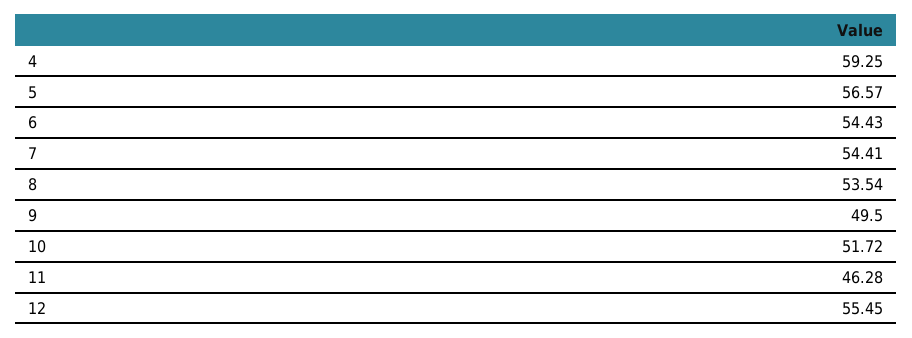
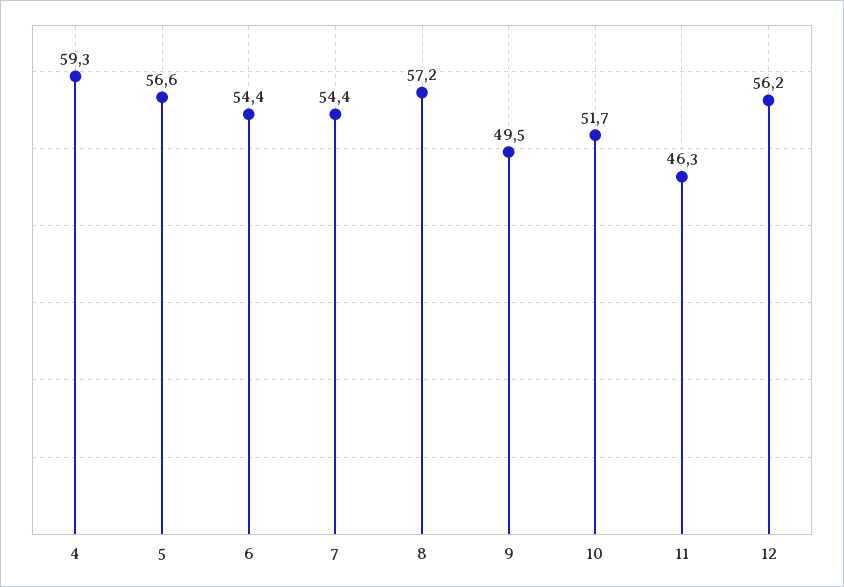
8: 53.54 -> 57.2
12: 55.45 -> 56.2

